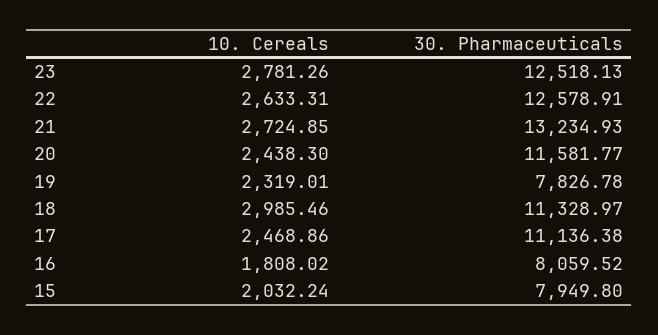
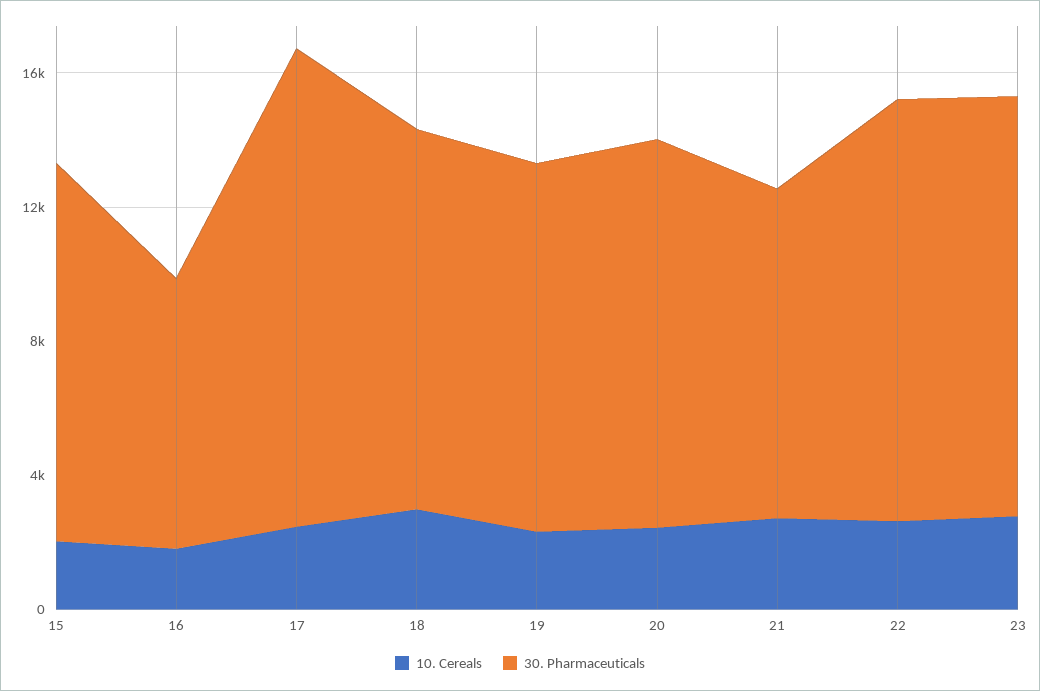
30. Pharmaceuticals, 21: 13234.93 -> 10000
30. Pharmaceuticals, 19: 7826.78 -> 11000
30. Pharmaceuticals, 17: 11136.38 -> 14000
30. Pharmaceuticals, 15: 7949.8 -> 11000

